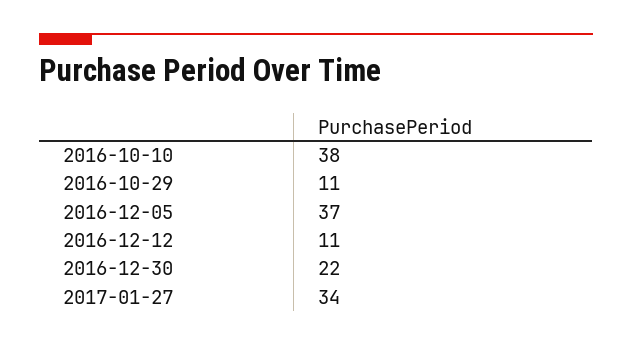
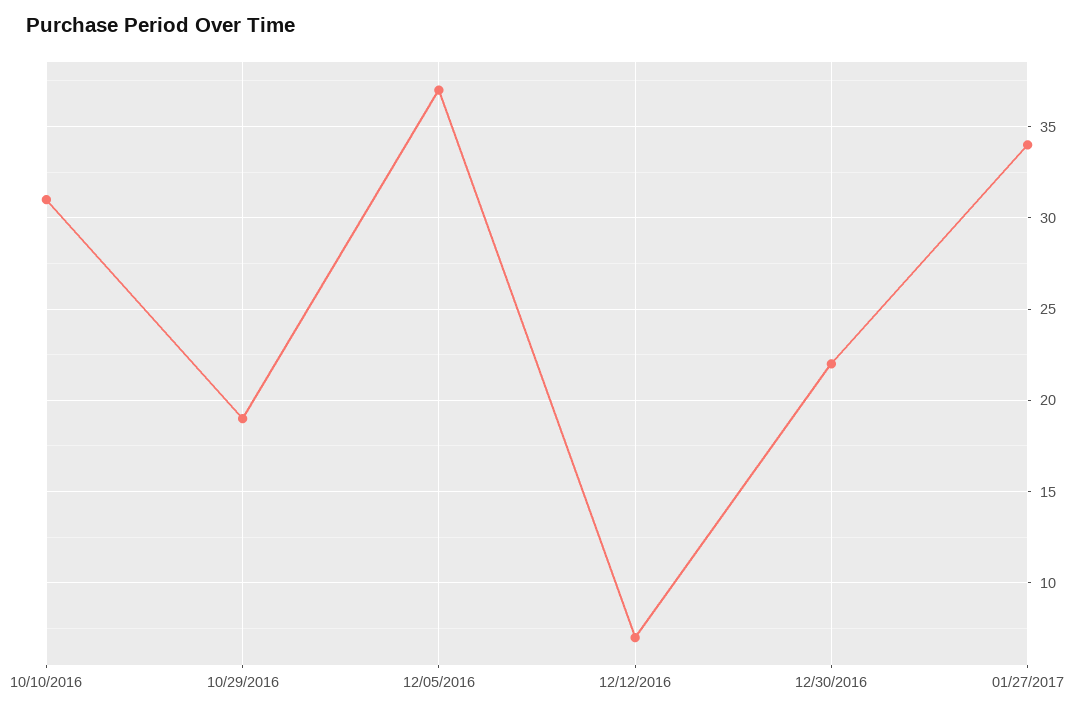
2016-10-10: 38 -> 31
2016-10-29: 11 -> 19
2016-12-12: 11 -> 7

